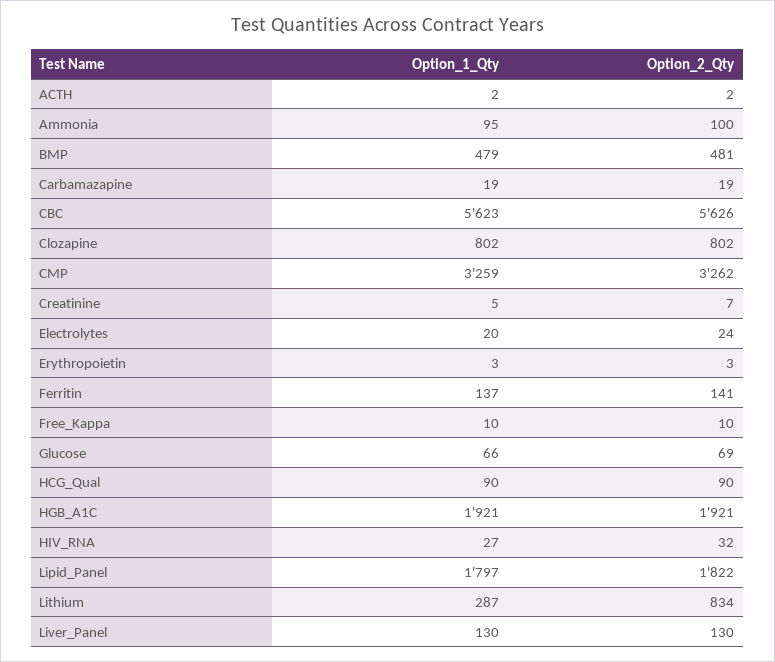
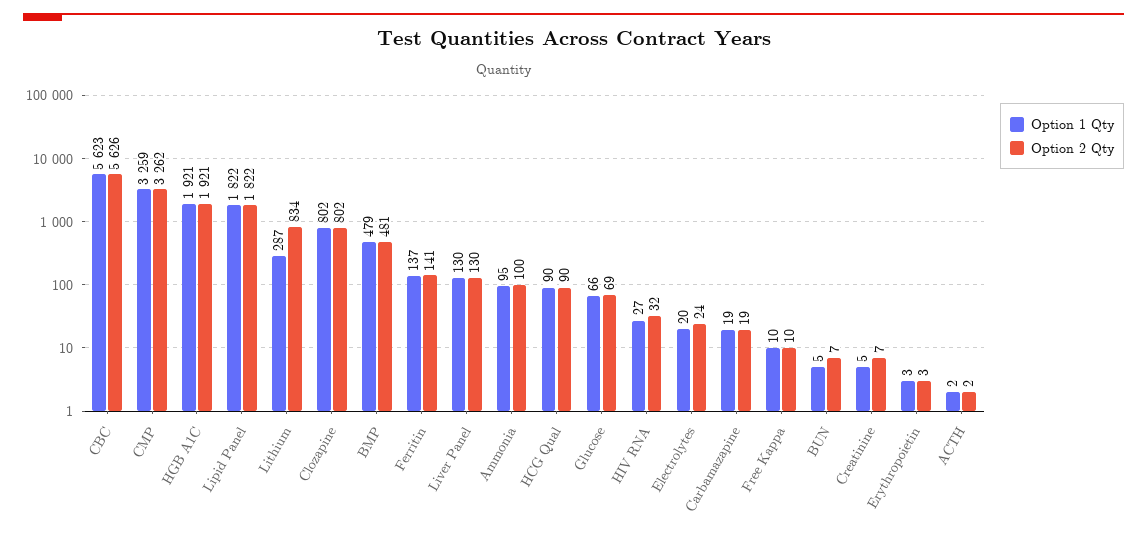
Option_1_Qty, Lipid_Panel: 1797 -> 1822
Option_1_Qty, BUN: none -> 5
Option_2_Qty, BUN: none -> 7

